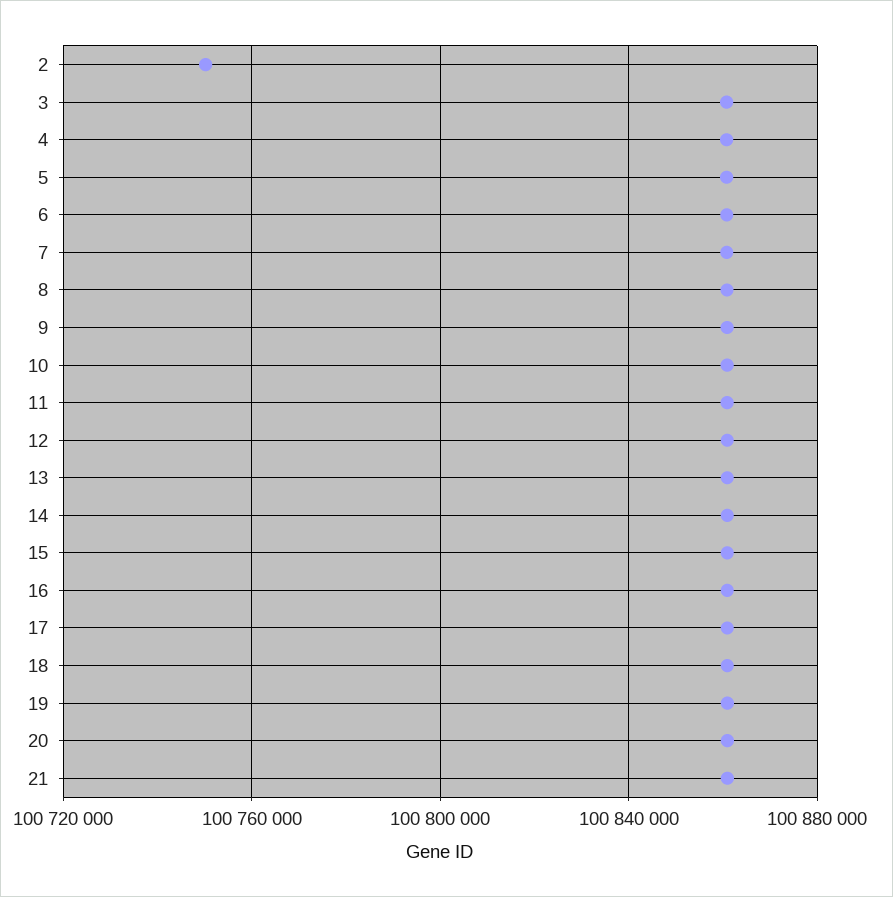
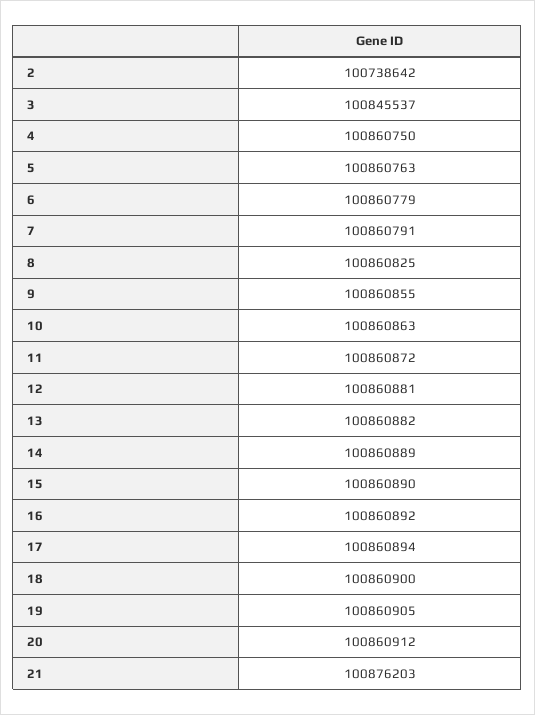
2: 100750000 -> 100738642
3: 100860000 -> 100845537
21: 100860000 -> 100876203

